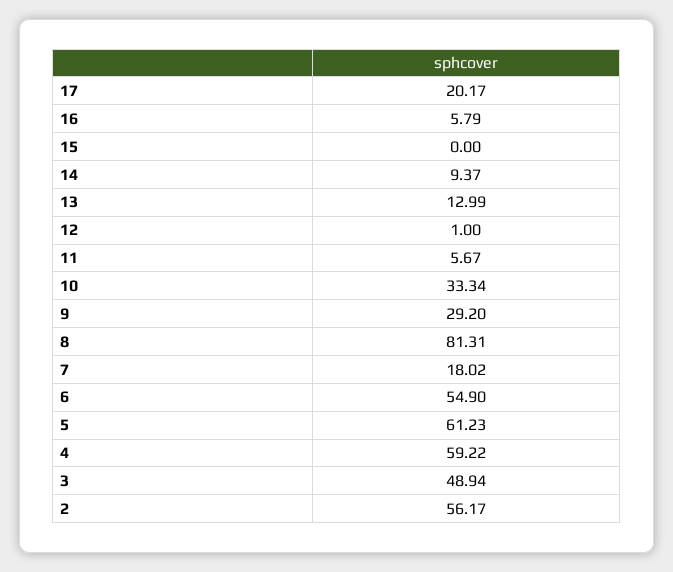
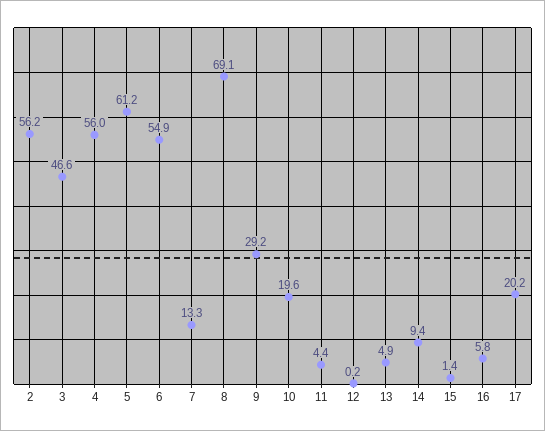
15: 0 -> 1.4
13: 12.99 -> 4.9
12: 1 -> 0.2
11: 5.67 -> 4.4
10: 33.34 -> 19.6
8: 81.31 -> 69.1
7: 18.02 -> 13.3
4: 59.22 -> 56
3: 48.94 -> 46.6

